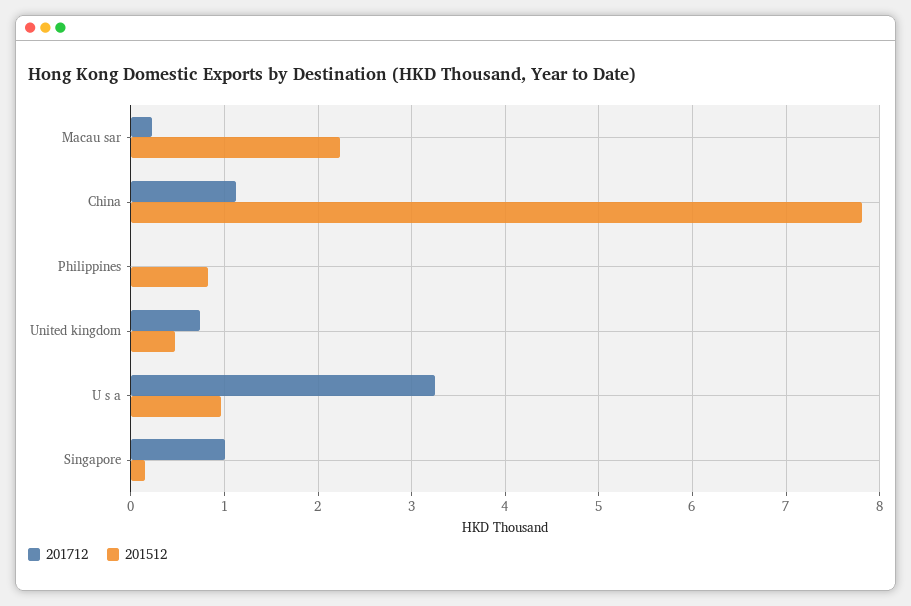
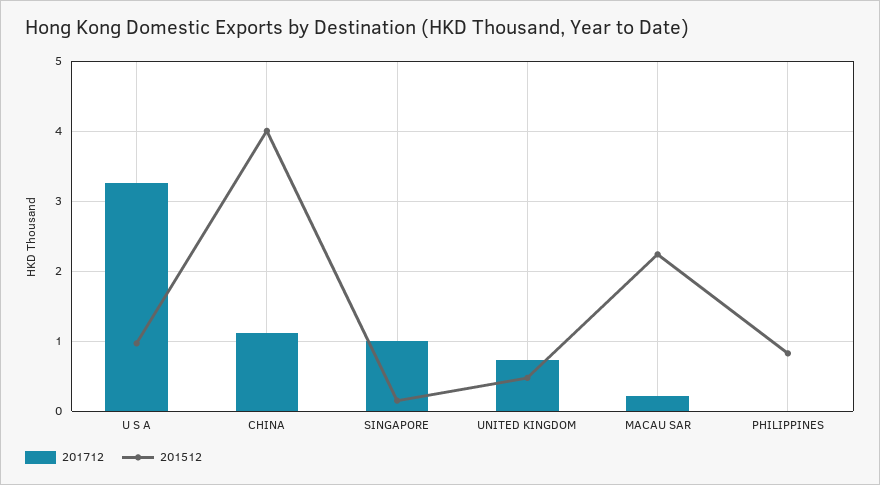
201512, China: 7.8 -> 4

